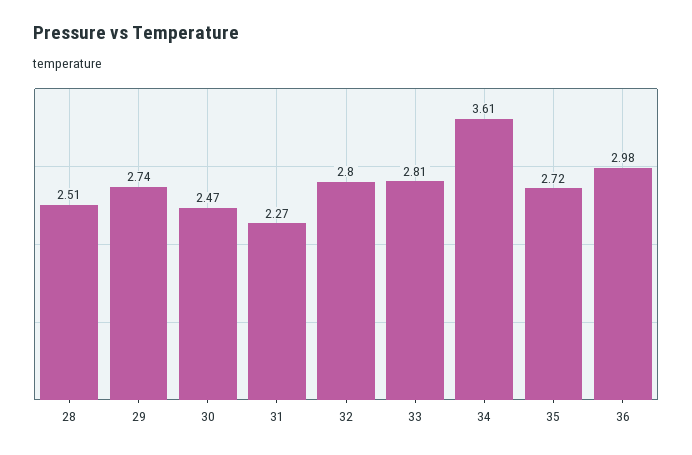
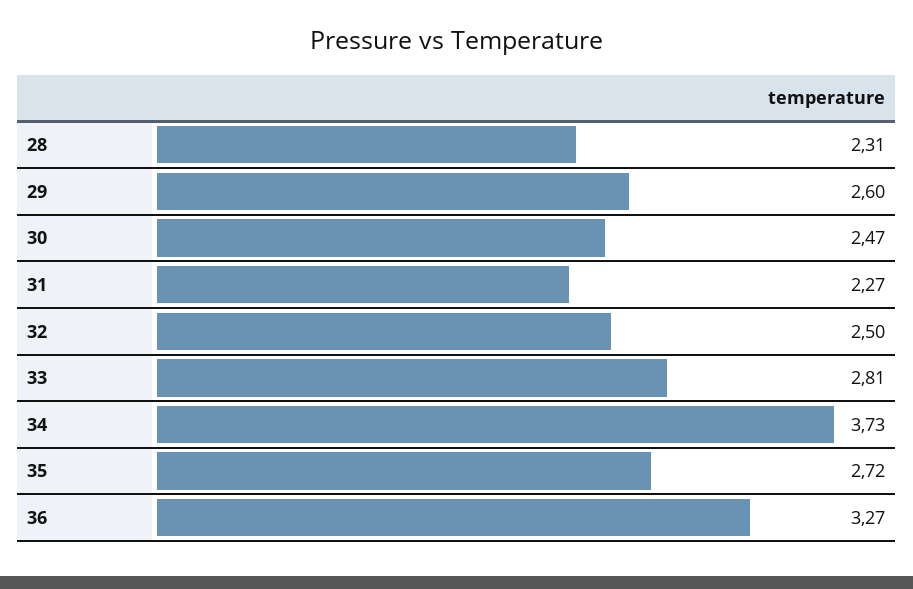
28: 2.51 -> 2.31
29: 2.74 -> 2.6
32: 2.8 -> 2.5
34: 3.61 -> 3.73
36: 2.98 -> 3.27

